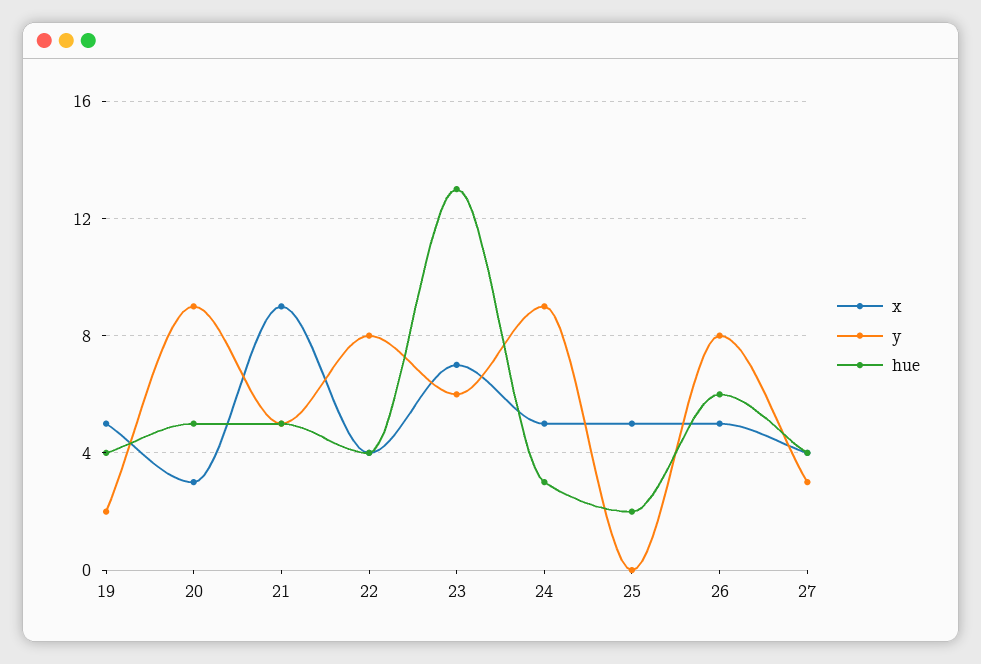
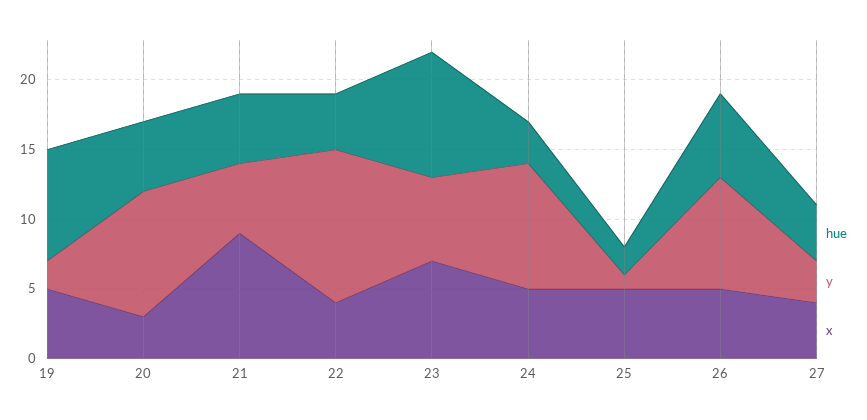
hue, 19: 4 -> 8
y, 22: 8 -> 11
hue, 23: 13 -> 9
y, 25: 0 -> 1

